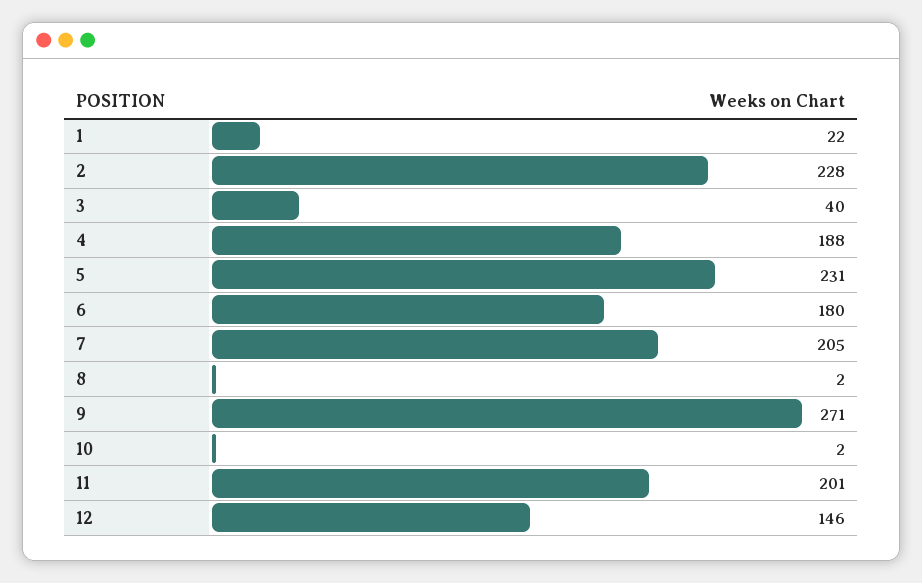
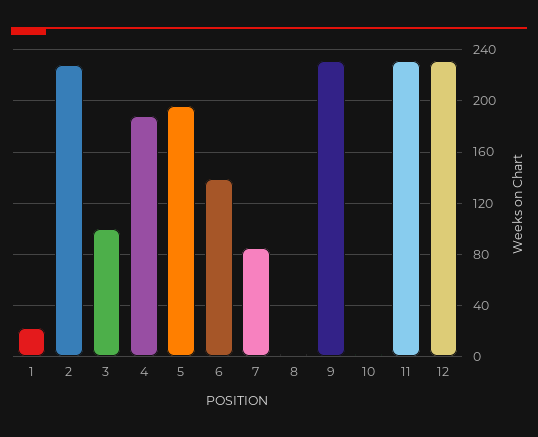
3: 40 -> 100
5: 231 -> 195
6: 180 -> 140
7: 205 -> 85
9: 271 -> 230
11: 201 -> 230
12: 146 -> 230

